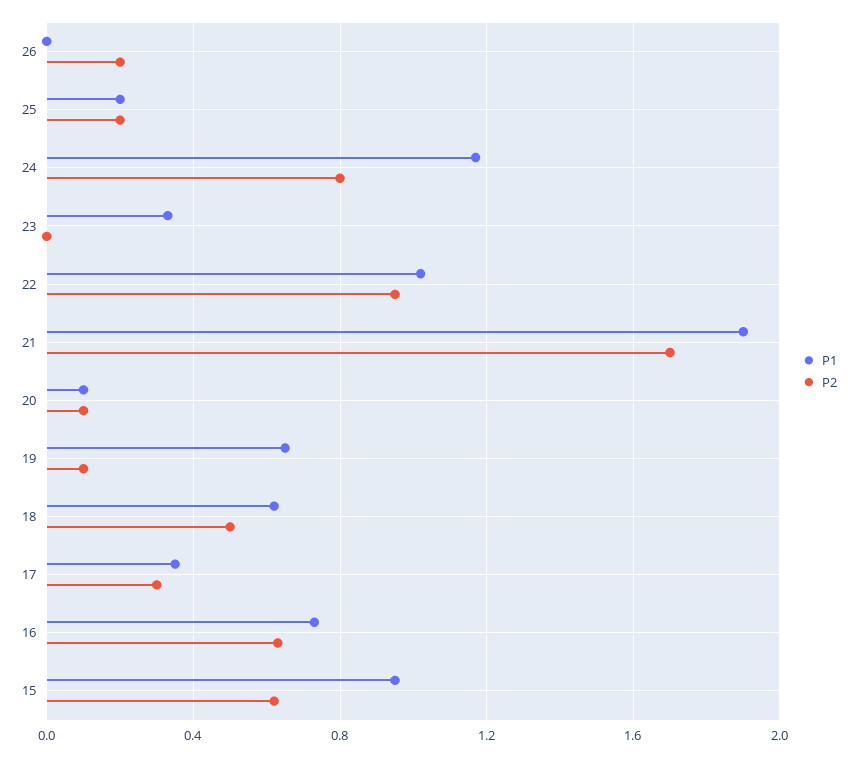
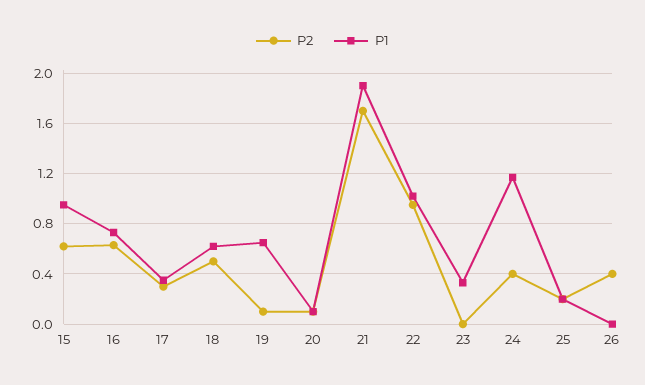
P2, 26: 0.2 -> 0.4
P2, 24: 0.8 -> 0.4

